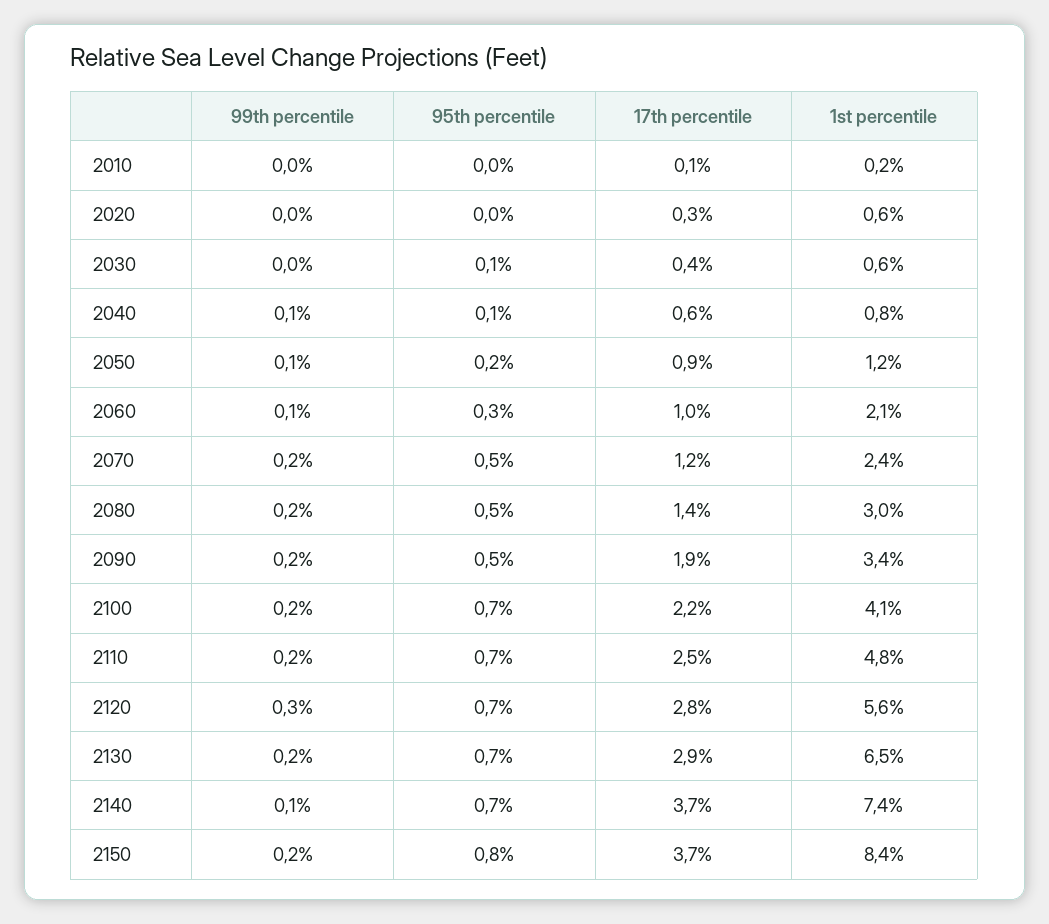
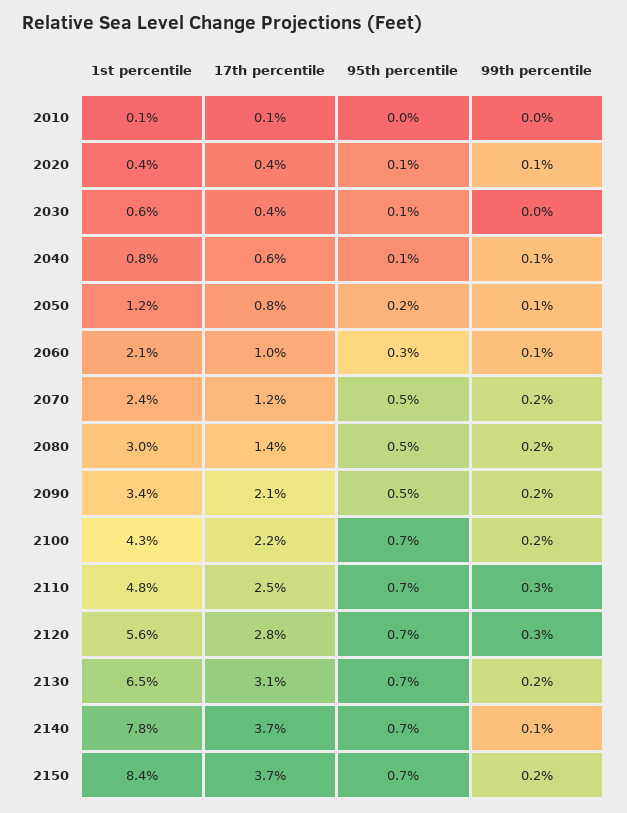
1st percentile, 2010: 0.2 -> 0.1
99th percentile, 2020: 0 -> 0.1
95th percentile, 2020: 0 -> 0.1
17th percentile, 2020: 0.3 -> 0.4
1st percentile, 2020: 0.6 -> 0.4
17th percentile, 2050: 0.9 -> 0.8
17th percentile, 2090: 1.9 -> 2.1
1st percentile, 2100: 4.1 -> 4.3
99th percentile, 2110: 0.2 -> 0.3
17th percentile, 2130: 2.9 -> 3.1
1st percentile, 2140: 7.4 -> 7.8
95th percentile, 2150: 0.8 -> 0.7

